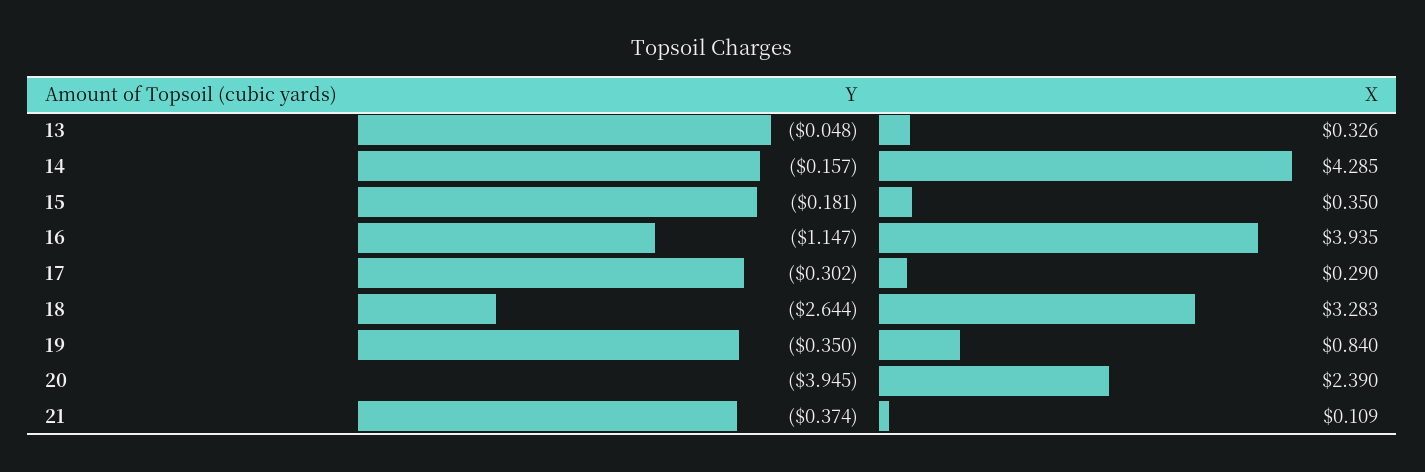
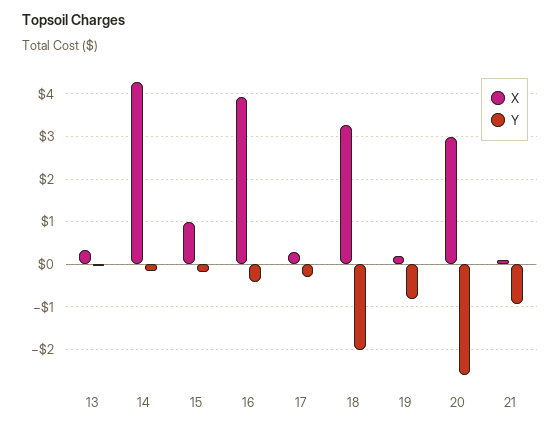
X, 15: 0.35 -> 1
Y, 16: -1.147 -> -0.4
Y, 18: -2.644 -> -2
Y, 19: -0.35 -> -0.8
X, 19: 0.84 -> 0.2
Y, 20: -3.945 -> -2.6
X, 20: 2.39 -> 3
Y, 21: -0.374 -> -1

